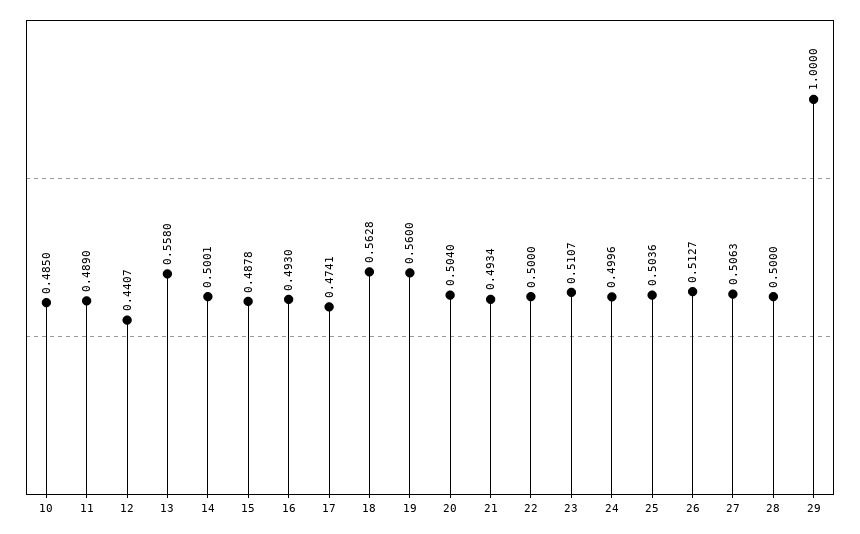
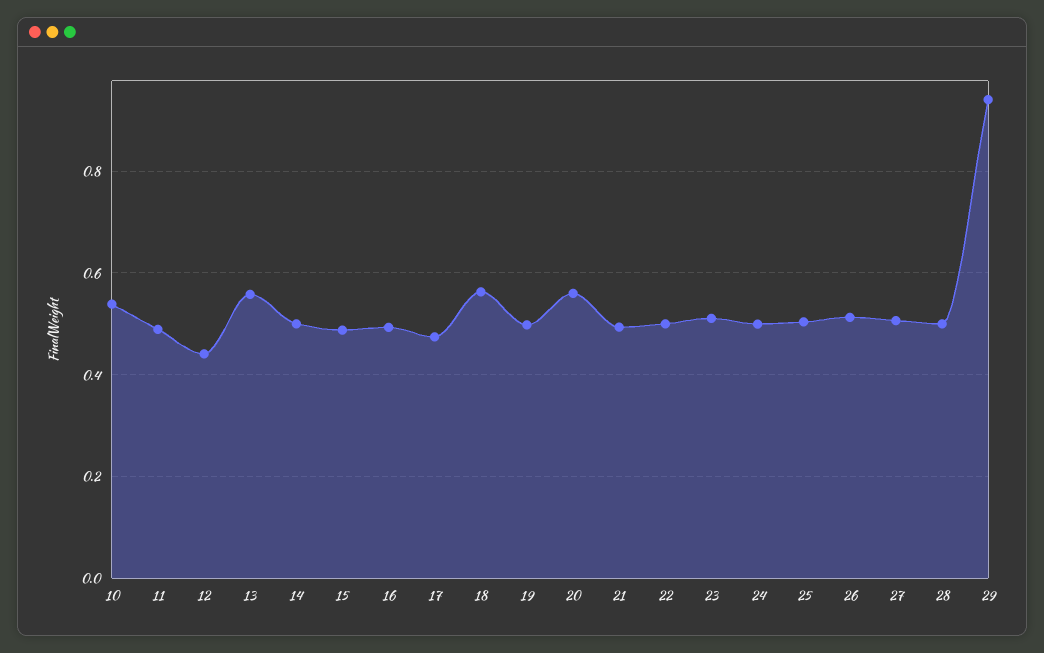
10: 0.485 -> 0.54
19: 0.56 -> 0.5
20: 0.504 -> 0.56
29: 1 -> 0.94

